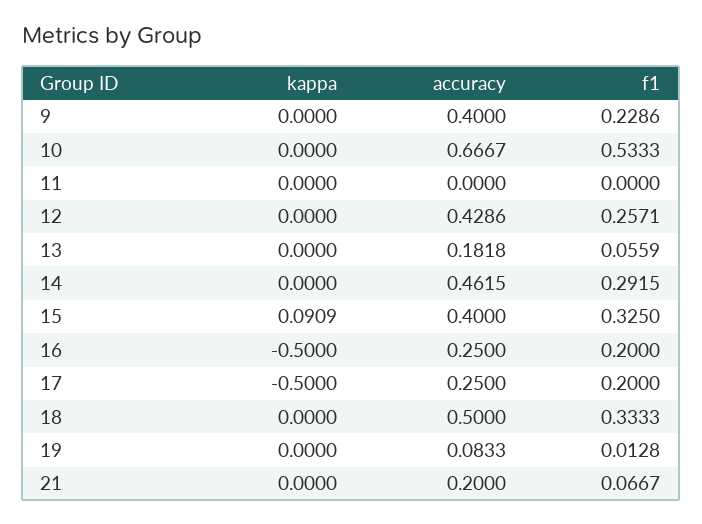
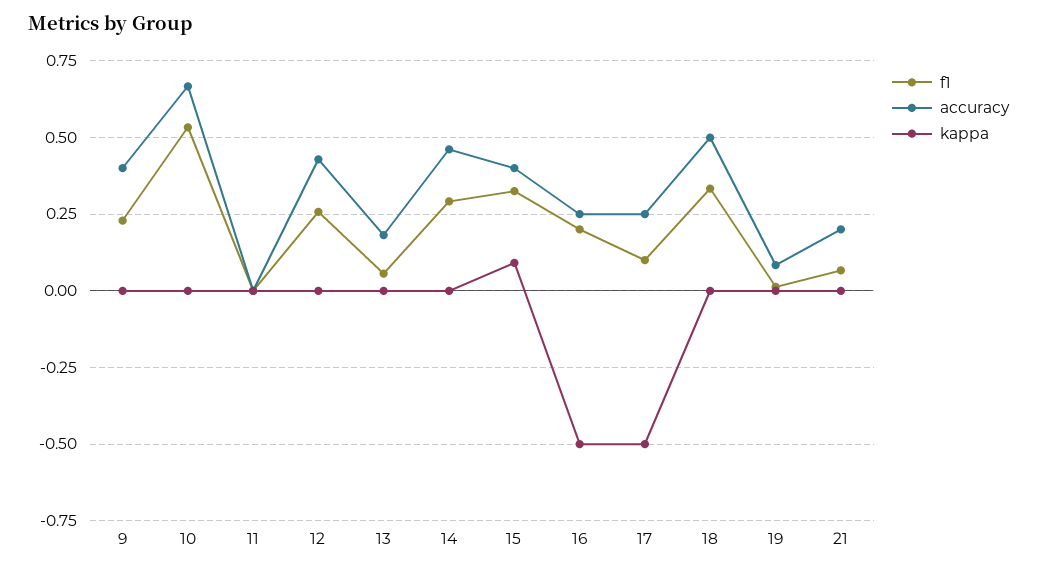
f1, 17: 0.2 -> 0.1

